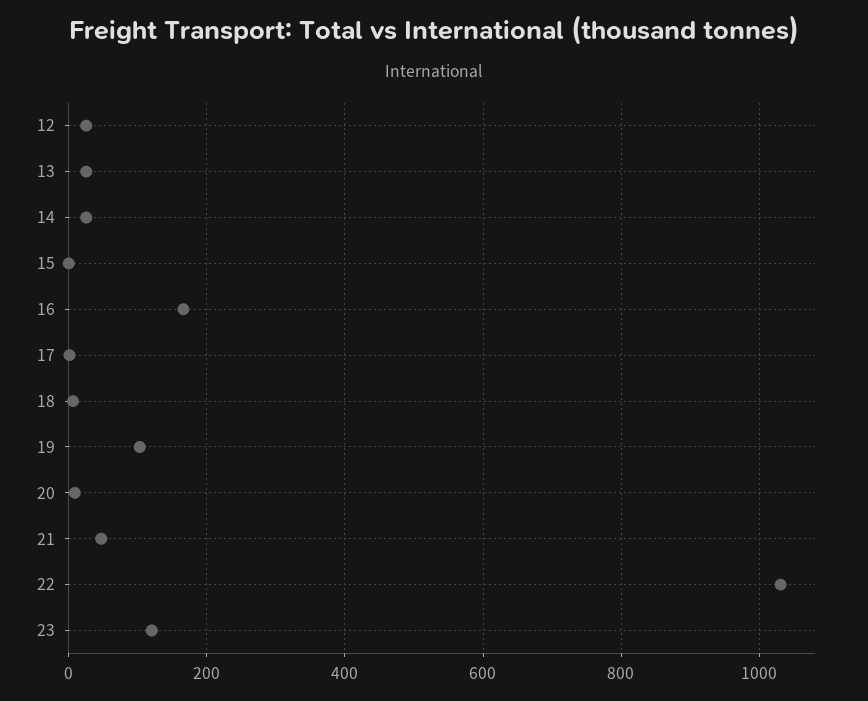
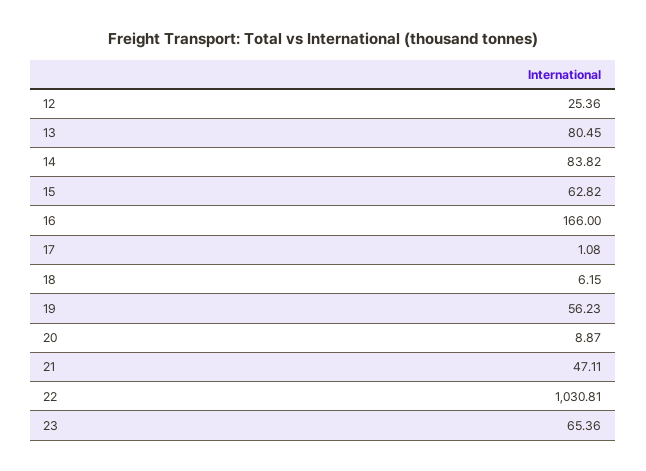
13: 20 -> 80.45
14: 20 -> 83.82
15: 0 -> 62.82
19: 100 -> 56.23
23: 120 -> 65.36

